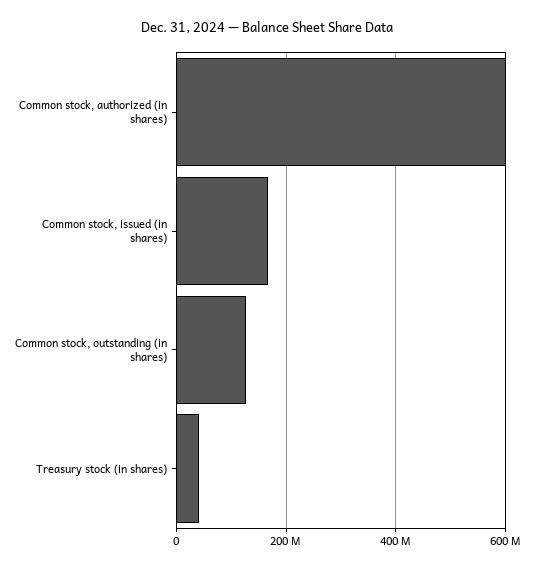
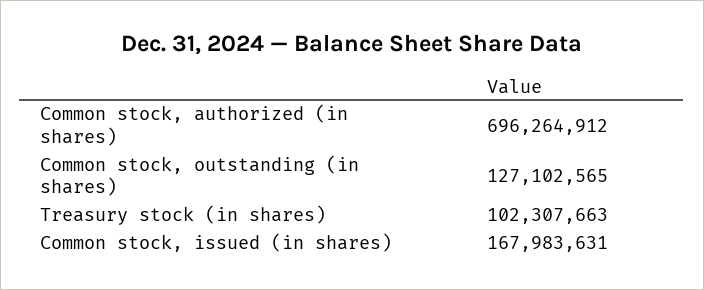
Common stock, authorized (in shares): 600000000 -> 696264912
Treasury stock (in shares): 40000000 -> 102307663

